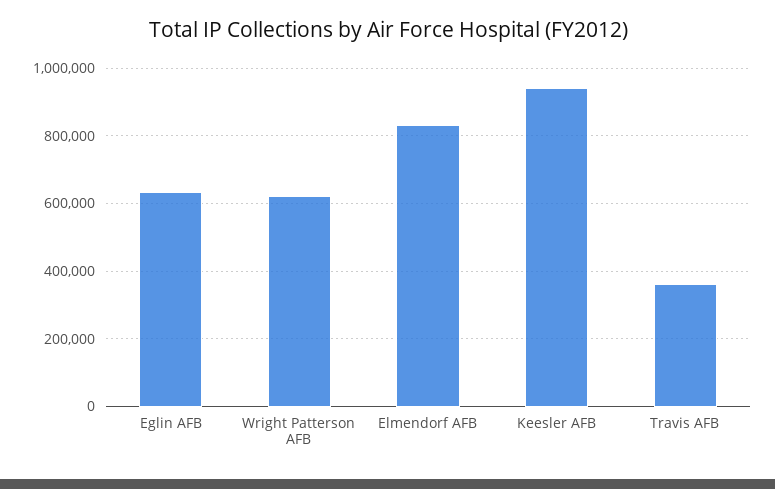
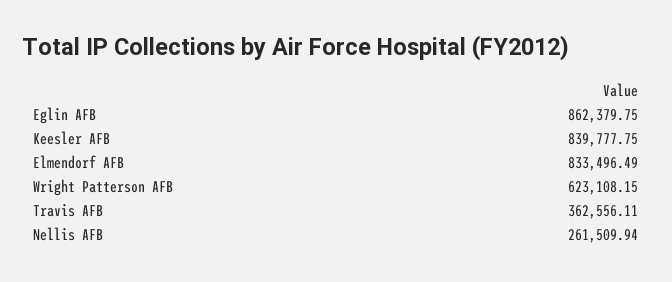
Eglin AFB: 640000 -> 862379.75
Keesler AFB: 940000 -> 839777.75
Nellis AFB: none -> 261509.94

